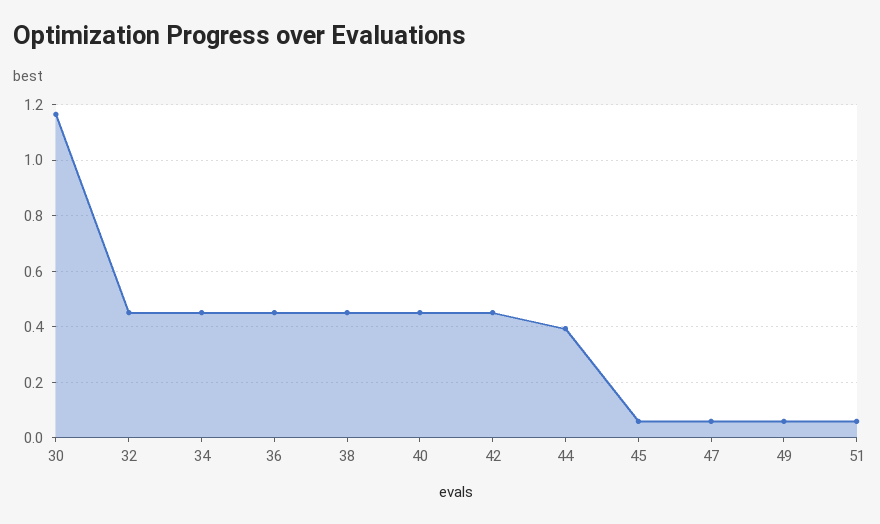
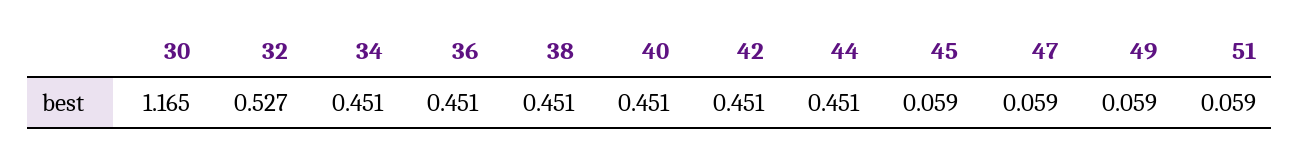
32: 0.45 -> 0.527
44: 0.4 -> 0.451

